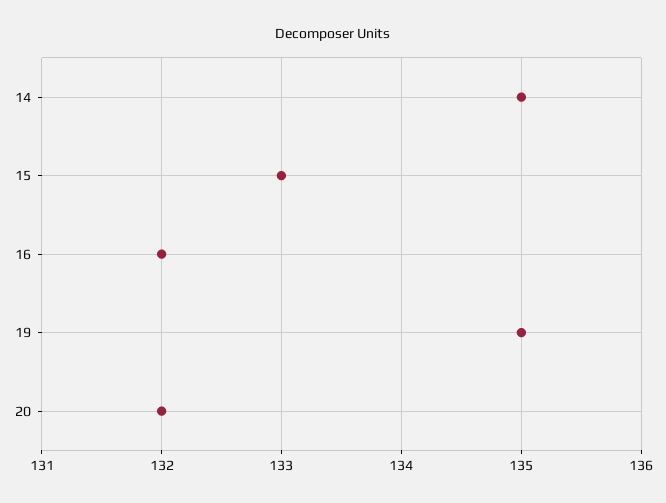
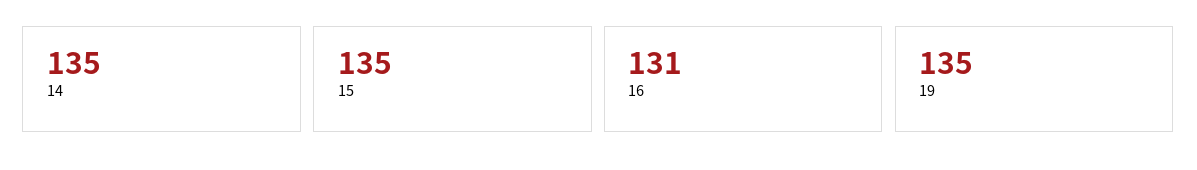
15: 133 -> 135
16: 132 -> 131
20: 132 -> none

